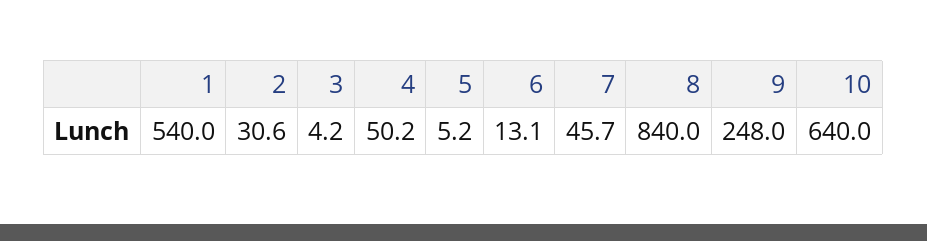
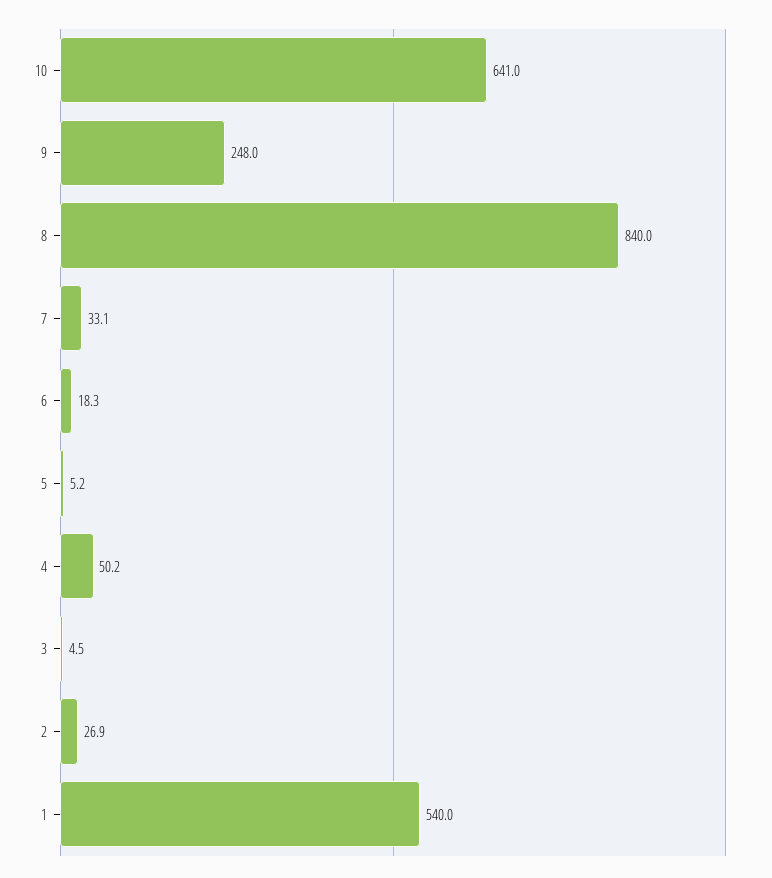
2: 30.6 -> 26.9
3: 4.2 -> 4.5
6: 13.1 -> 18.3
7: 45.7 -> 33.1
10: 640 -> 641

